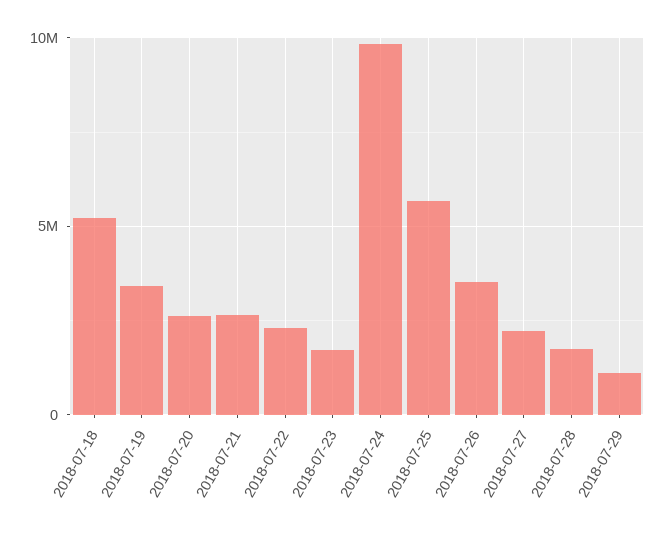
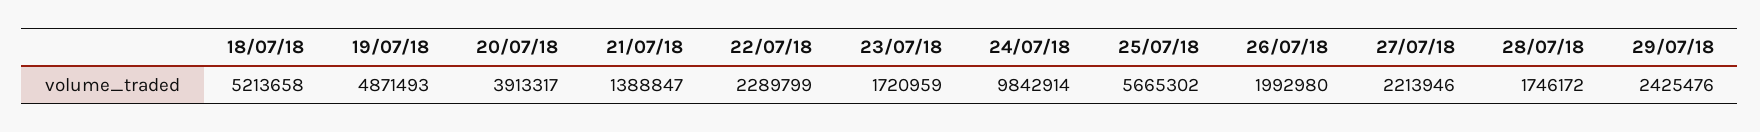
2018-07-19: 3500000 -> 4871493
2018-07-20: 2500000 -> 3913317
2018-07-21: 2500000 -> 1388847
2018-07-26: 3500000 -> 1992980
2018-07-29: 1000000 -> 2425476

